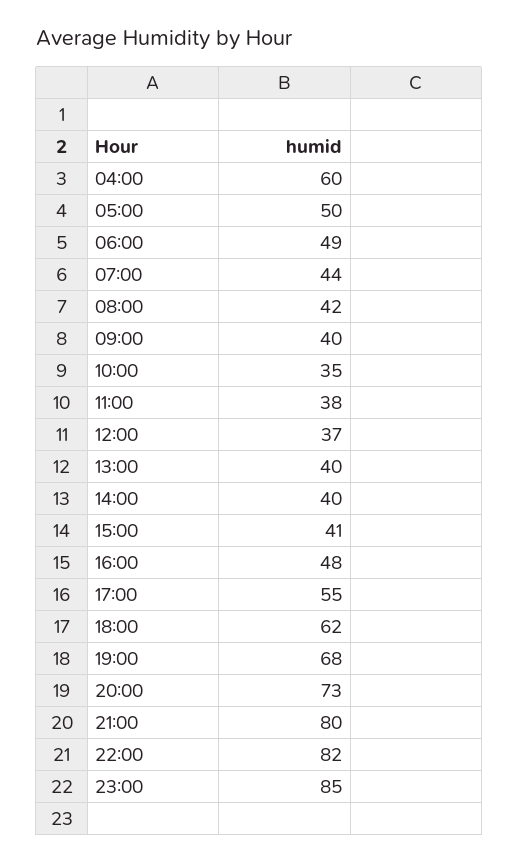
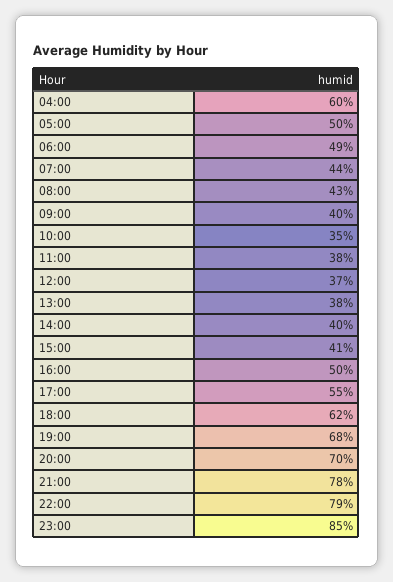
08:00: 42 -> 43
13:00: 40 -> 38
16:00: 48 -> 50
20:00: 73 -> 70
21:00: 80 -> 78
22:00: 82 -> 79

